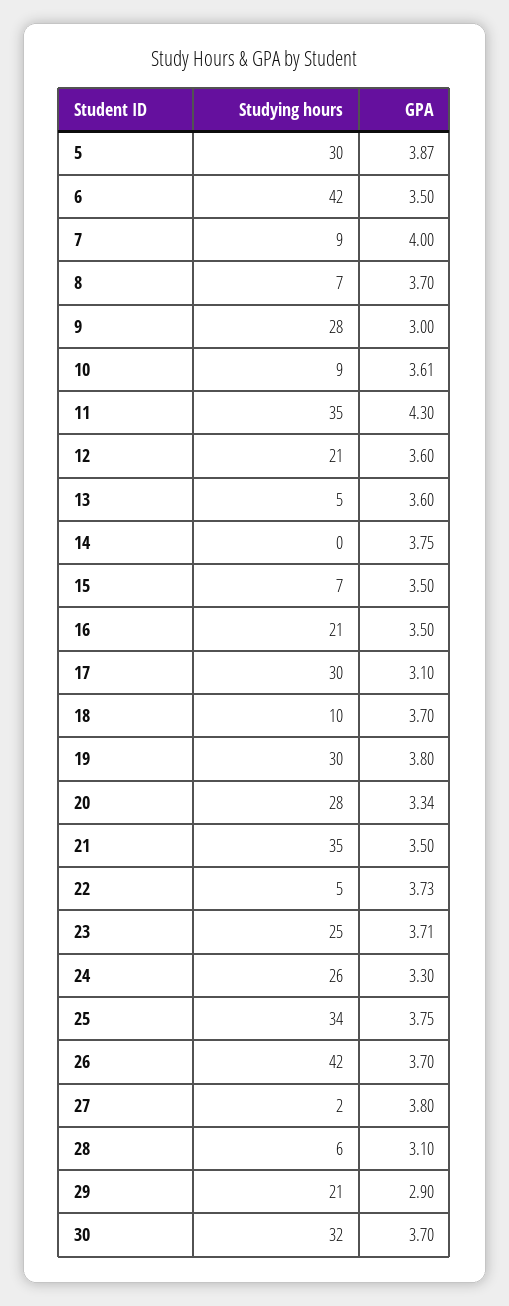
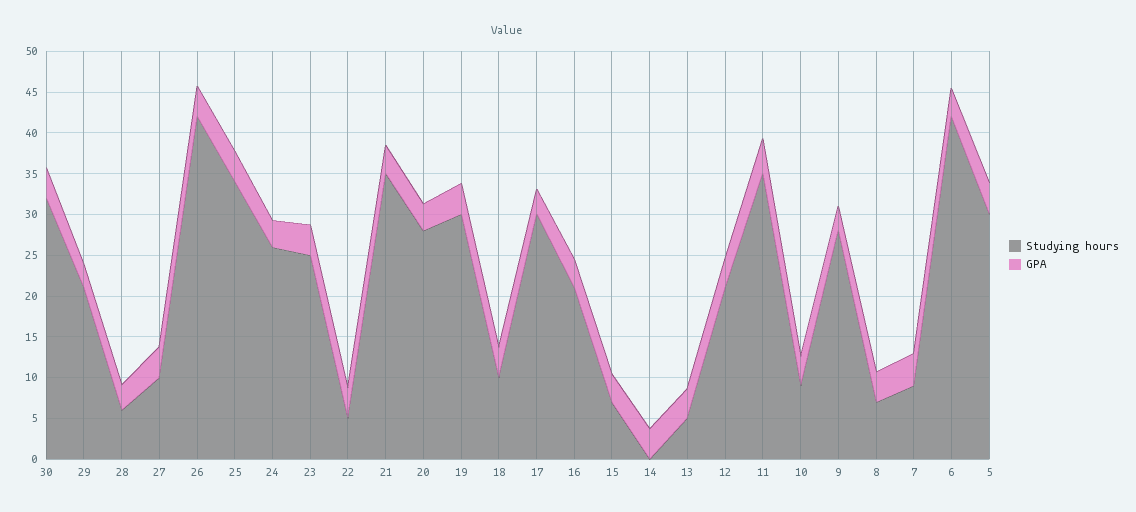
Studying hours, 27: 2 -> 10

